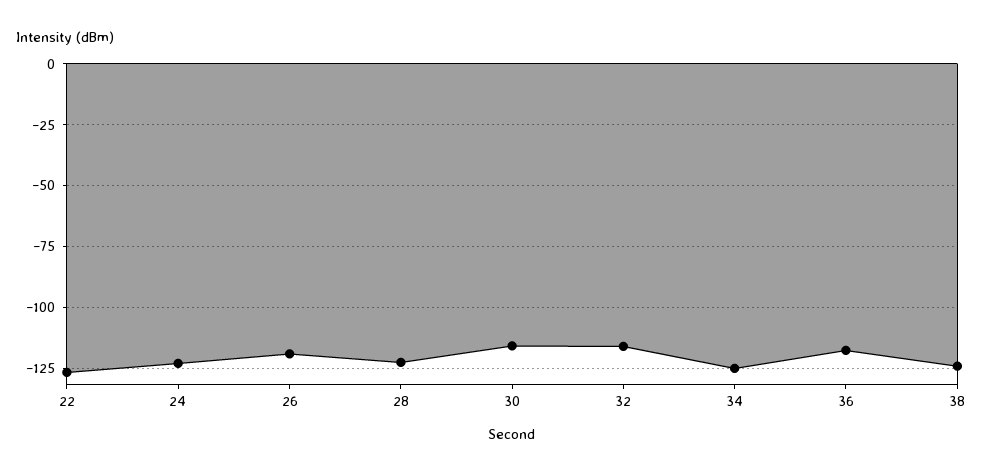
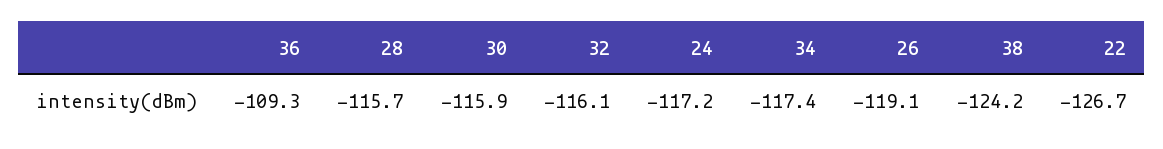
24: -122.5 -> -117.2
28: -122.5 -> -115.7
34: -125 -> -117.4
36: -117.5 -> -109.3

